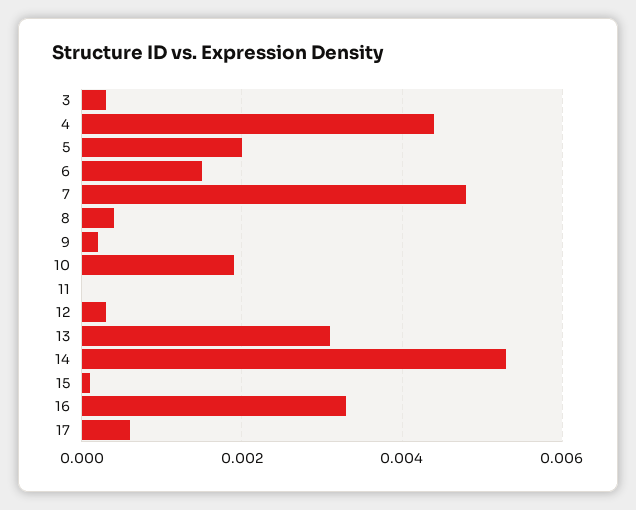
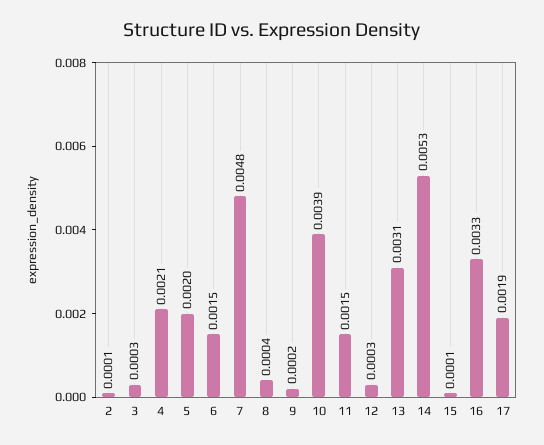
4: 0.0045 -> 0.0021
10: 0.002 -> 0.0039
11: 0 -> 0.0015
17: 0.0005 -> 0.0019
2: none -> 0.0001

